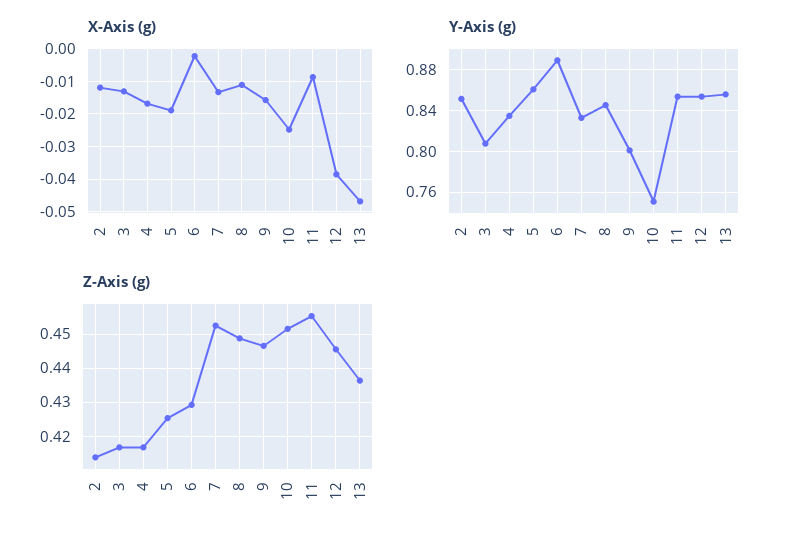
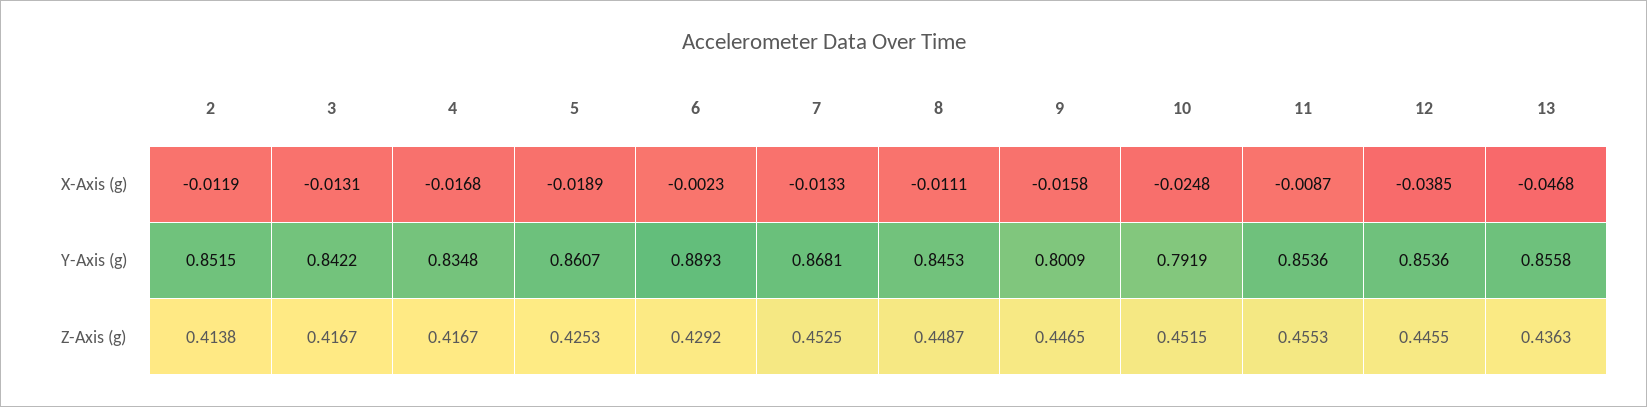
Y-Axis (g), 3: 0.81 -> 0.8422
Y-Axis (g), 7: 0.83 -> 0.8681
Y-Axis (g), 10: 0.75 -> 0.7919

